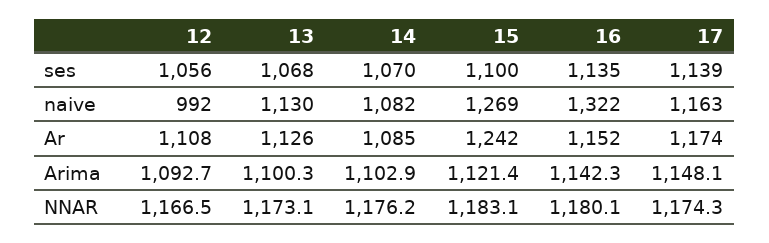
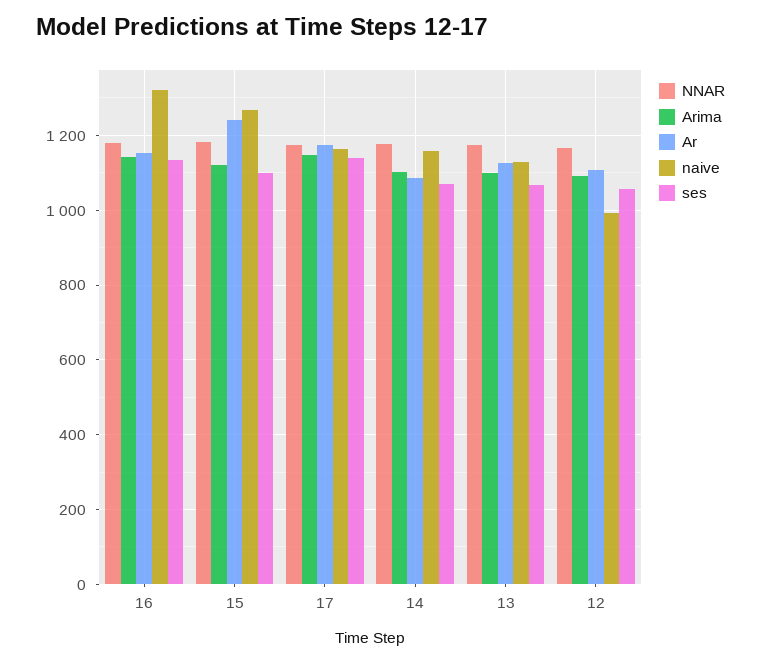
naive, 14: 1082 -> 1160

